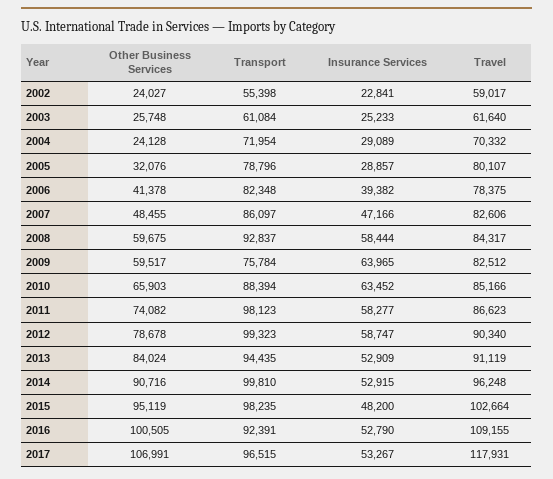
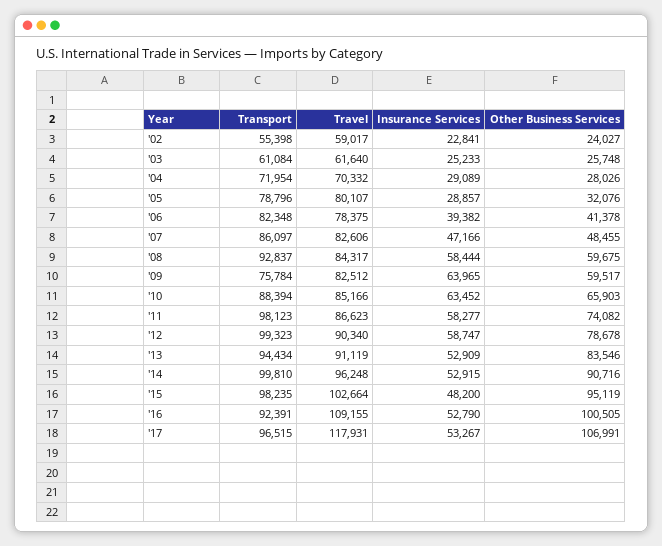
Other Business Services, 2004: 24128 -> 28026
Other Business Services, 2013: 84024 -> 83546
Transport, 2013: 94435 -> 94434

